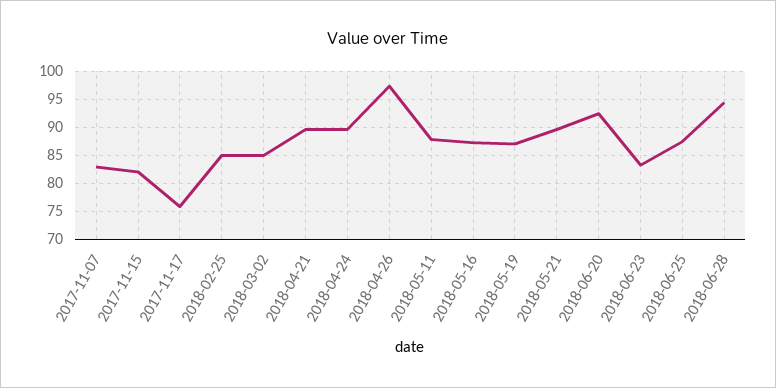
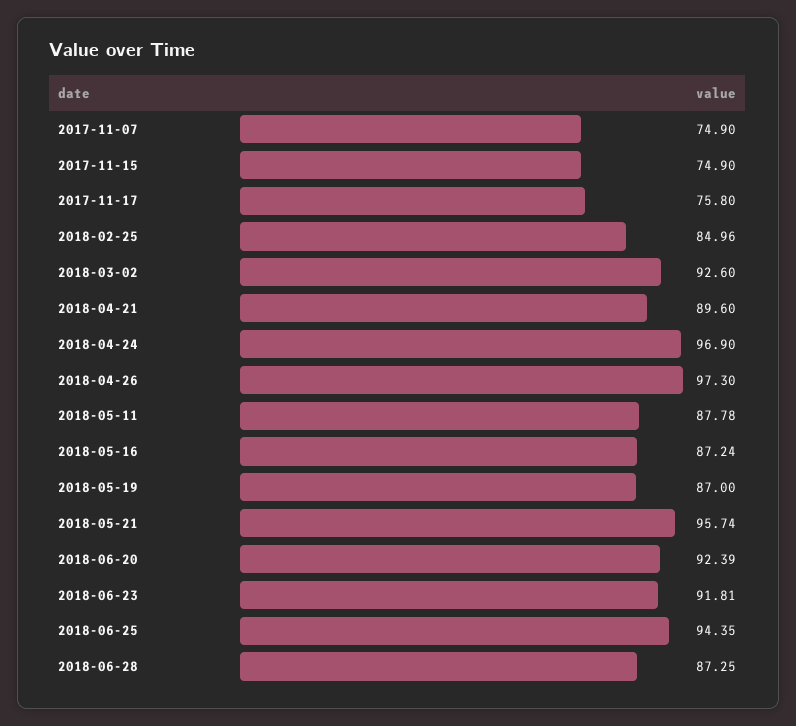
2017-11-07: 82.5 -> 74.9
2017-11-15: 82.5 -> 74.9
2018-03-02: 85 -> 92.6
2018-04-24: 90 -> 96.9
2018-05-21: 90 -> 95.74
2018-06-23: 82.5 -> 91.81
2018-06-25: 87.5 -> 94.35
2018-06-28: 95 -> 87.25

